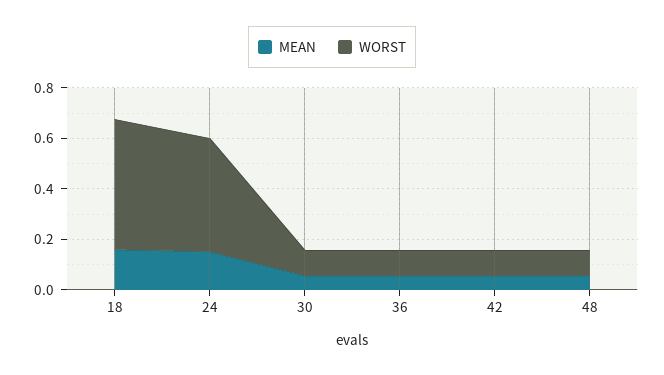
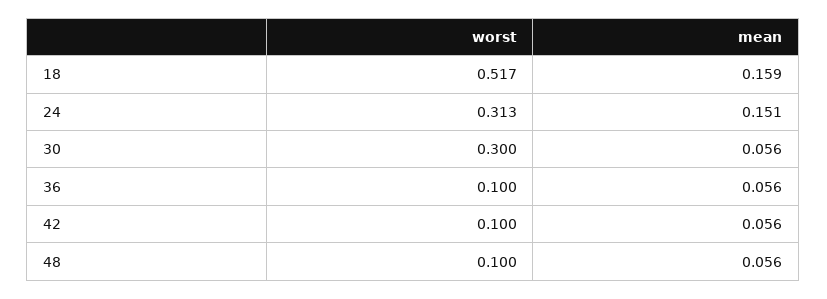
WORST, 24: 0.45 -> 0.313
WORST, 30: 0.1 -> 0.3

